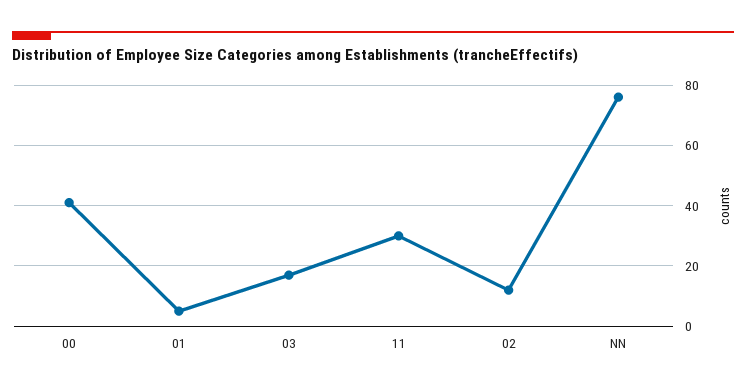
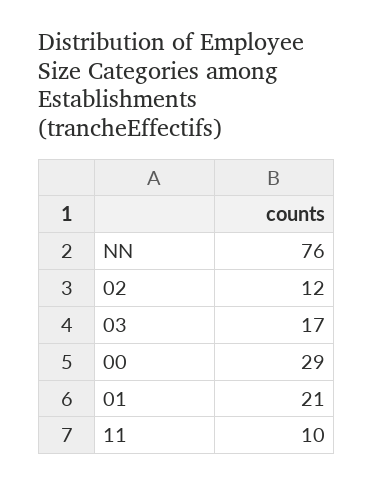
00: 40 -> 29
01: 5 -> 21
11: 30 -> 10

